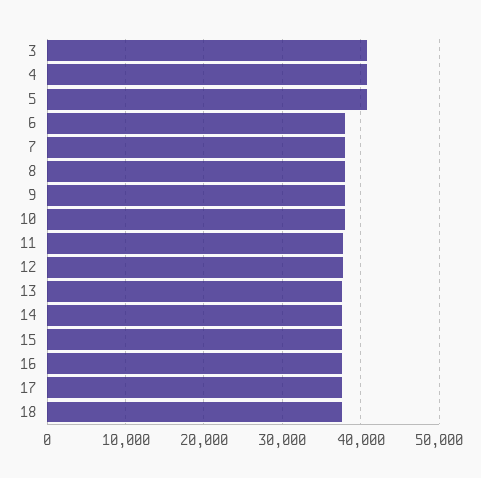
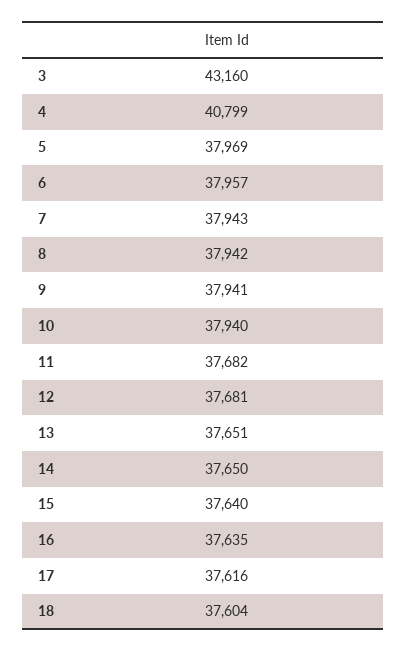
3: 41000 -> 43160
5: 41000 -> 37969

